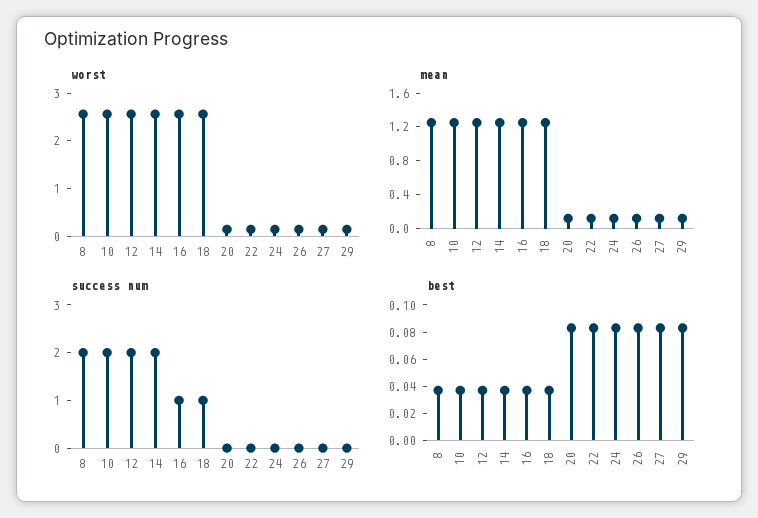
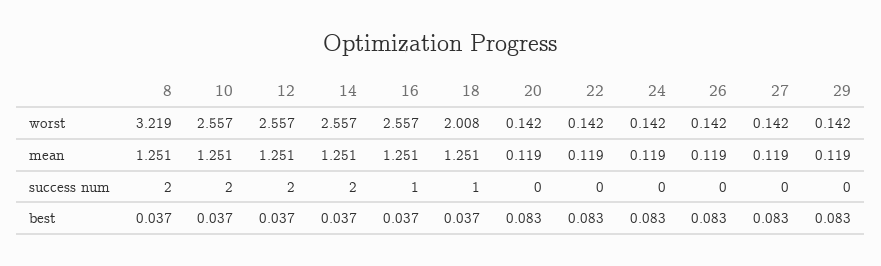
worst, 8: 2.6 -> 3.219
worst, 18: 2.6 -> 2.008

